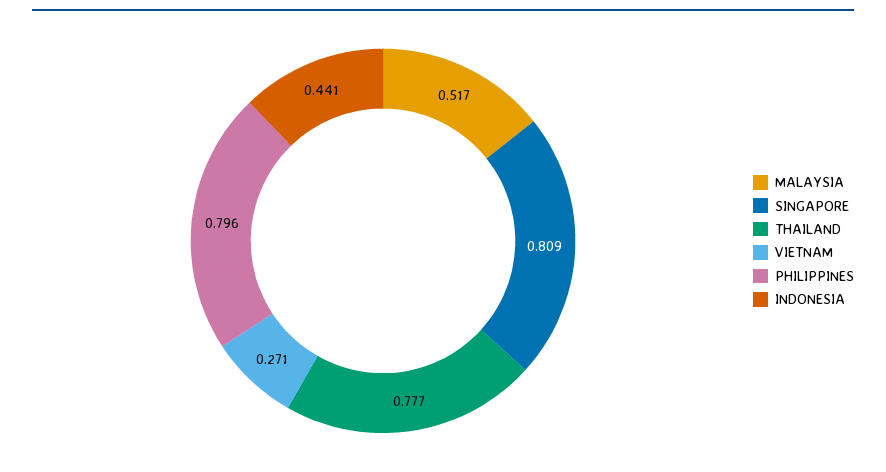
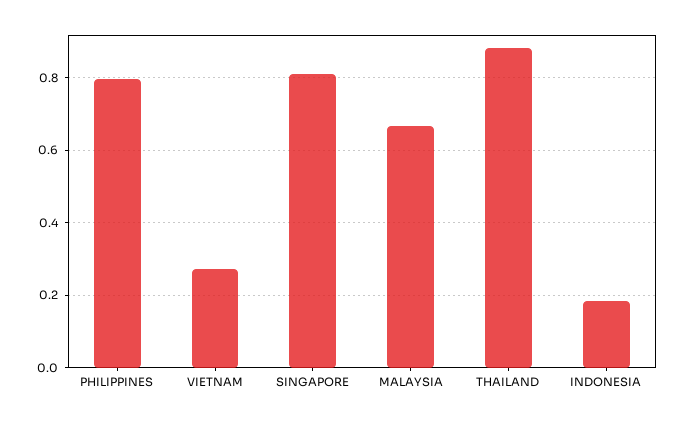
MALAYSIA: 0.517 -> 0.66
THAILAND: 0.777 -> 0.88
INDONESIA: 0.441 -> 0.18

